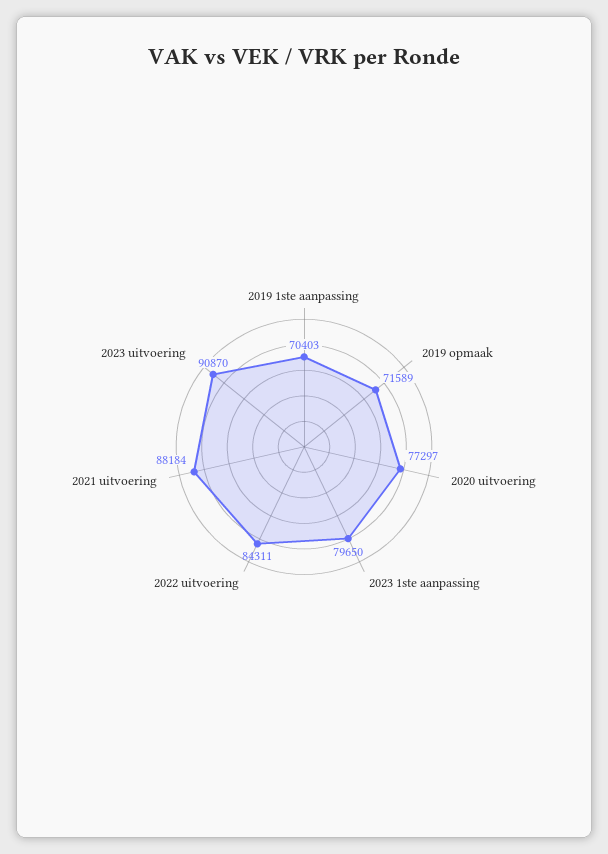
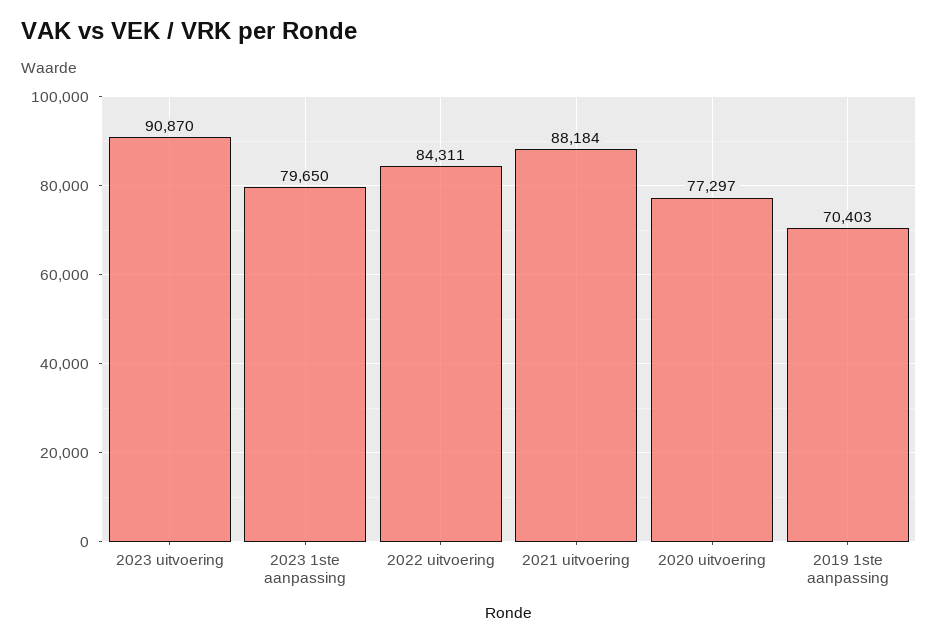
2019 opmaak: 71589 -> none

